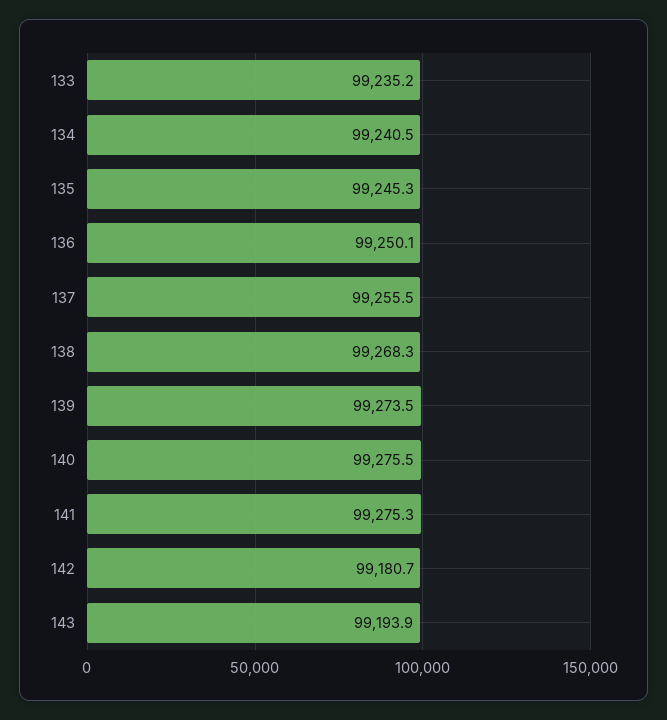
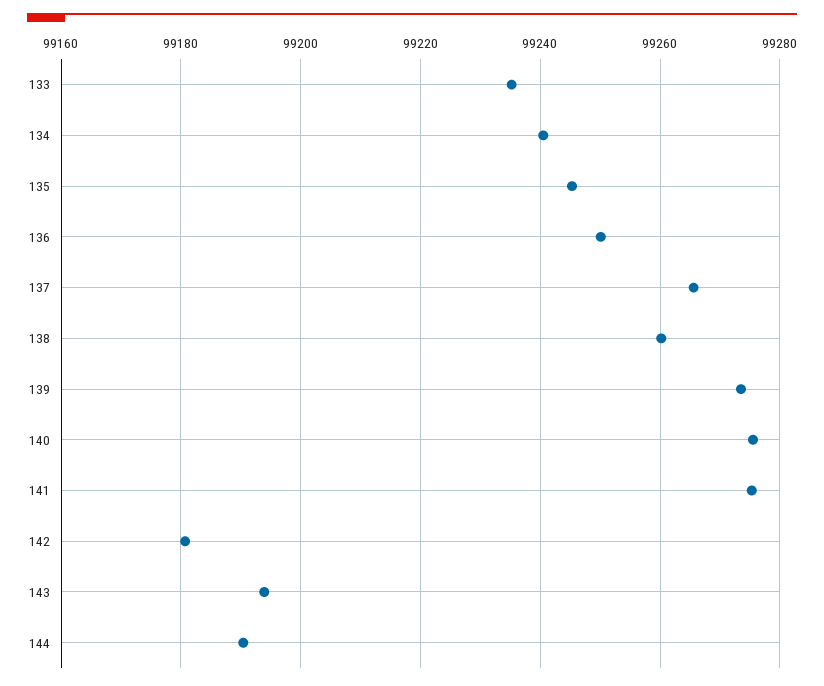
137: 99255.5 -> 99266
138: 99268.3 -> 99260
144: none -> 99190

